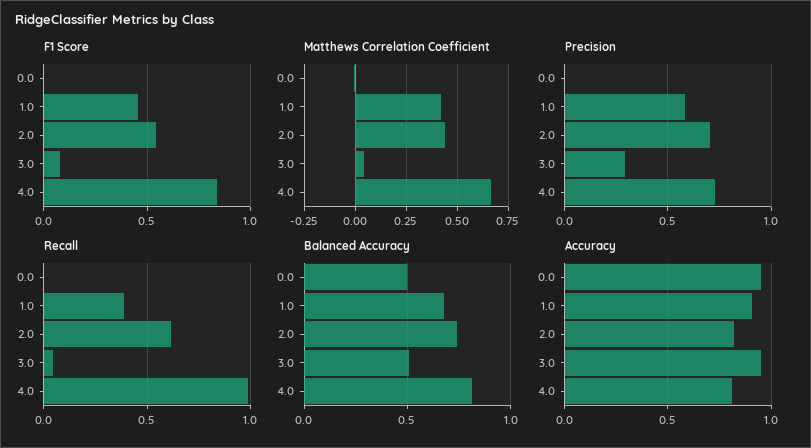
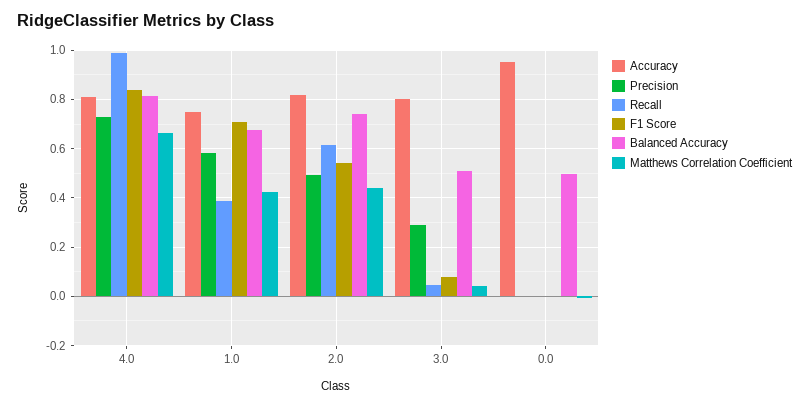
F1 Score, 1.0: 0.45 -> 0.7
Precision, 2.0: 0.7 -> 0.5
Accuracy, 1.0: 0.9 -> 0.75
Accuracy, 3.0: 0.95 -> 0.8

